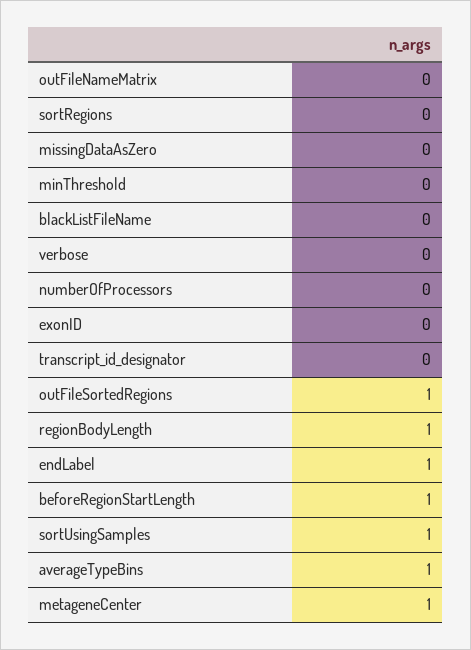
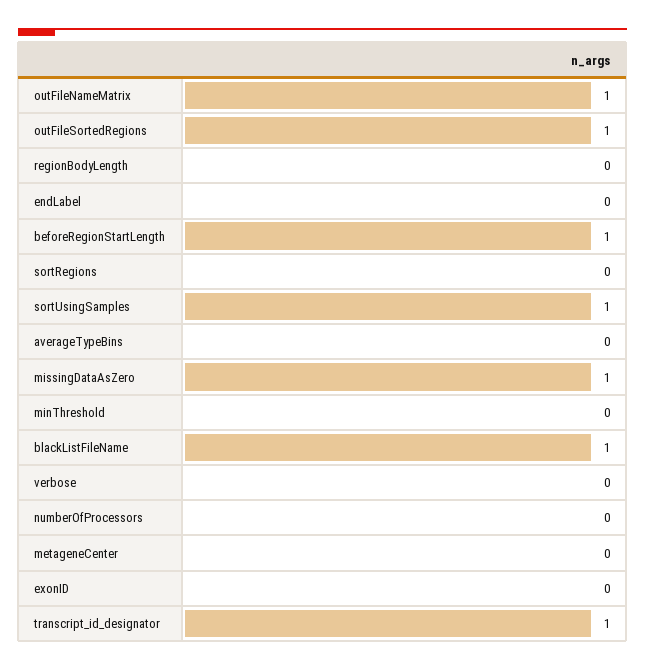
outFileNameMatrix: 0 -> 1
missingDataAsZero: 0 -> 1
blackListFileName: 0 -> 1
transcript_id_designator: 0 -> 1
regionBodyLength: 1 -> 0
endLabel: 1 -> 0
averageTypeBins: 1 -> 0
metageneCenter: 1 -> 0

